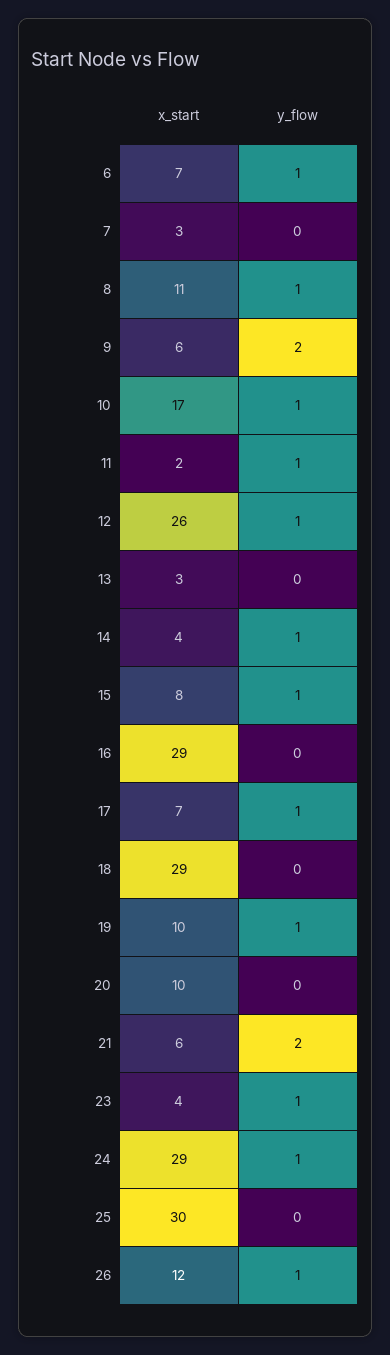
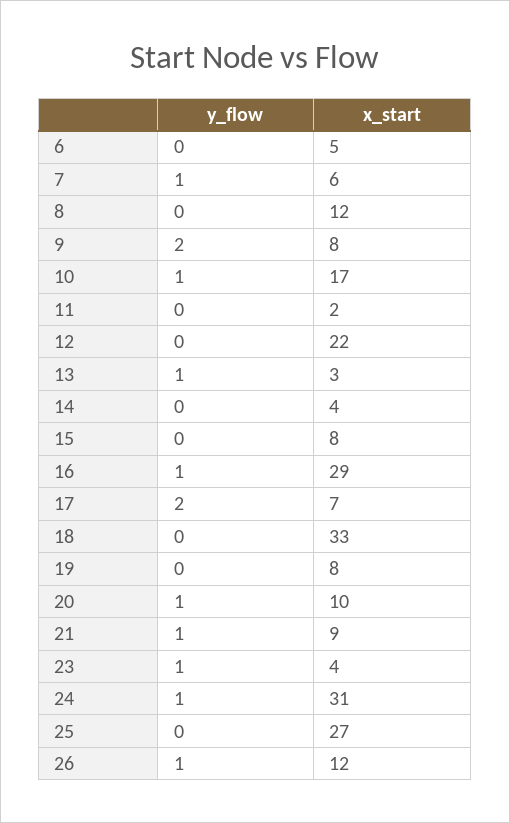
x_start, 6: 7 -> 5
y_flow, 6: 1 -> 0
x_start, 7: 3 -> 6
y_flow, 7: 0 -> 1
x_start, 8: 11 -> 12
y_flow, 8: 1 -> 0
x_start, 9: 6 -> 8
y_flow, 11: 1 -> 0
x_start, 12: 26 -> 22
y_flow, 12: 1 -> 0
y_flow, 13: 0 -> 1
y_flow, 14: 1 -> 0
y_flow, 15: 1 -> 0
y_flow, 16: 0 -> 1
y_flow, 17: 1 -> 2
x_start, 18: 29 -> 33
x_start, 19: 10 -> 8
y_flow, 19: 1 -> 0
y_flow, 20: 0 -> 1
x_start, 21: 6 -> 9
y_flow, 21: 2 -> 1
x_start, 24: 29 -> 31
x_start, 25: 30 -> 27

